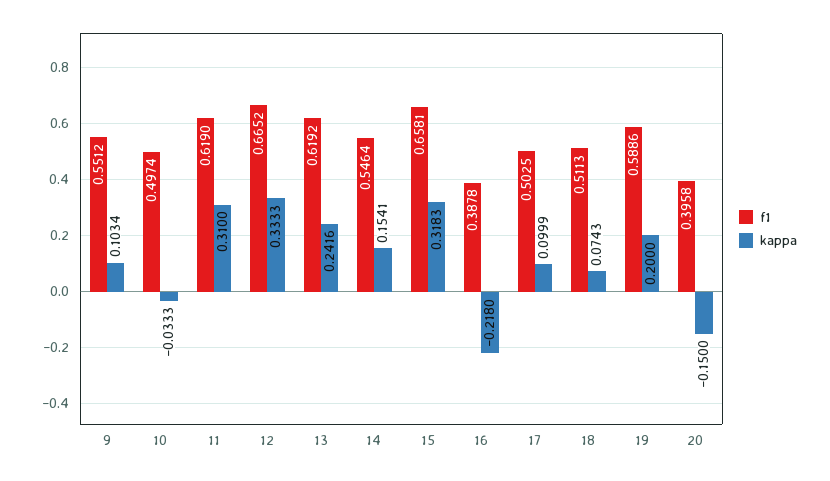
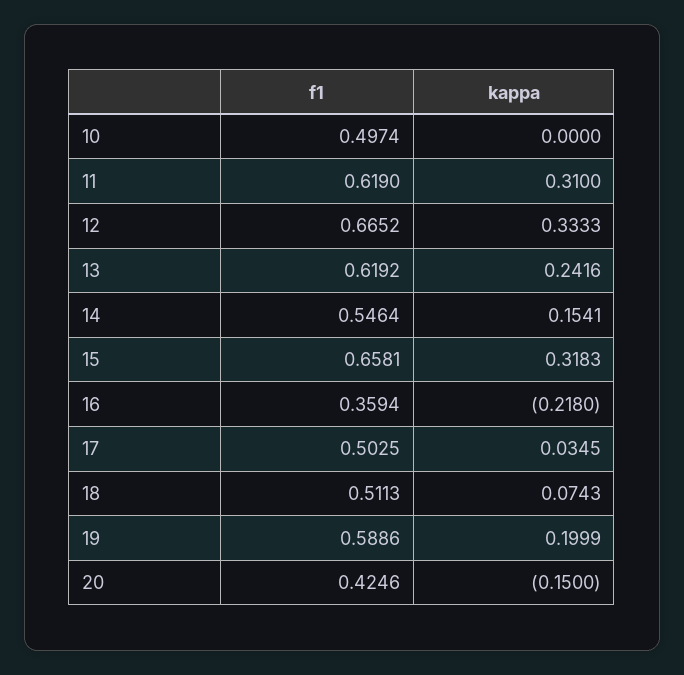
f1, 9: 0.5512 -> none
kappa, 9: 0.1034 -> none
kappa, 10: -0.0333 -> 0
f1, 16: 0.3878 -> 0.3594
kappa, 17: 0.0999 -> 0.0345
kappa, 19: 0.2 -> 0.1999
f1, 20: 0.3958 -> 0.4246

